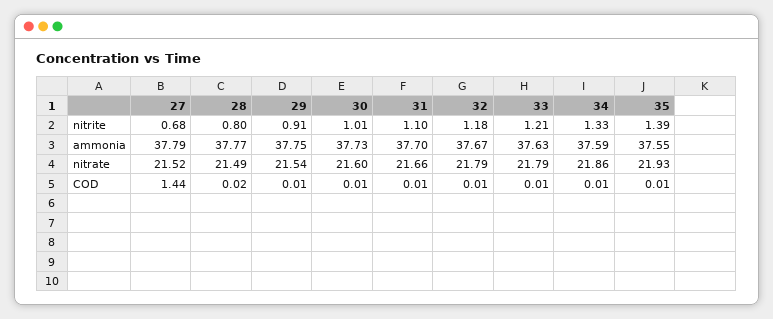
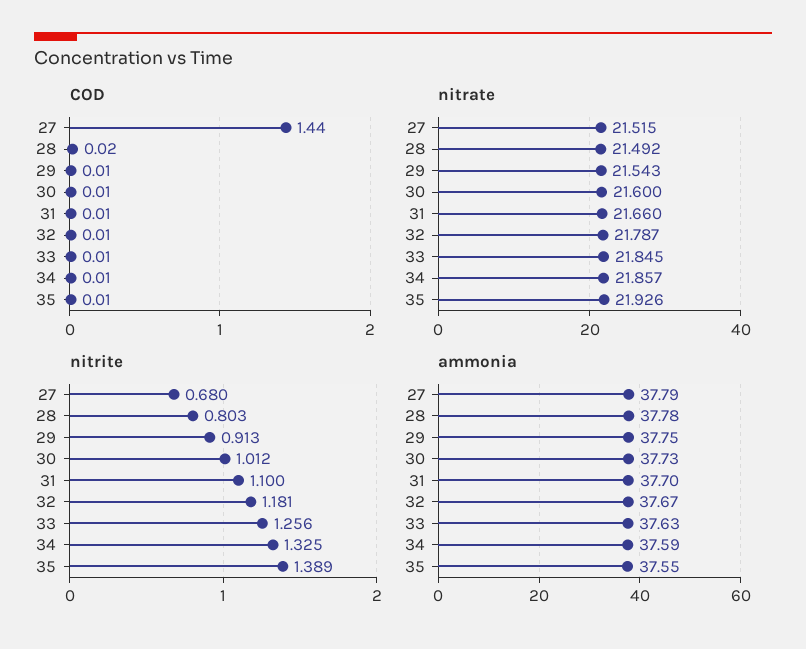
nitrite, 33: 1.21 -> 1.256
ammonia, 28: 37.77 -> 37.78
nitrate, 33: 21.79 -> 21.845

